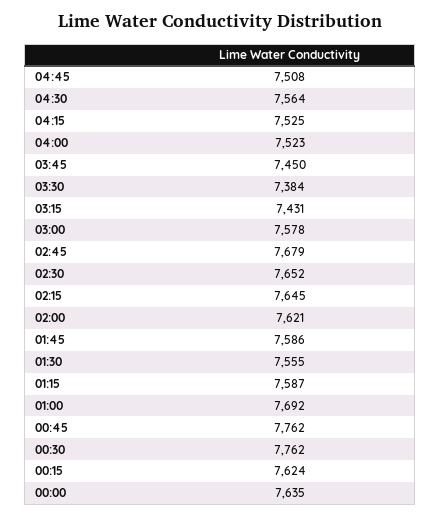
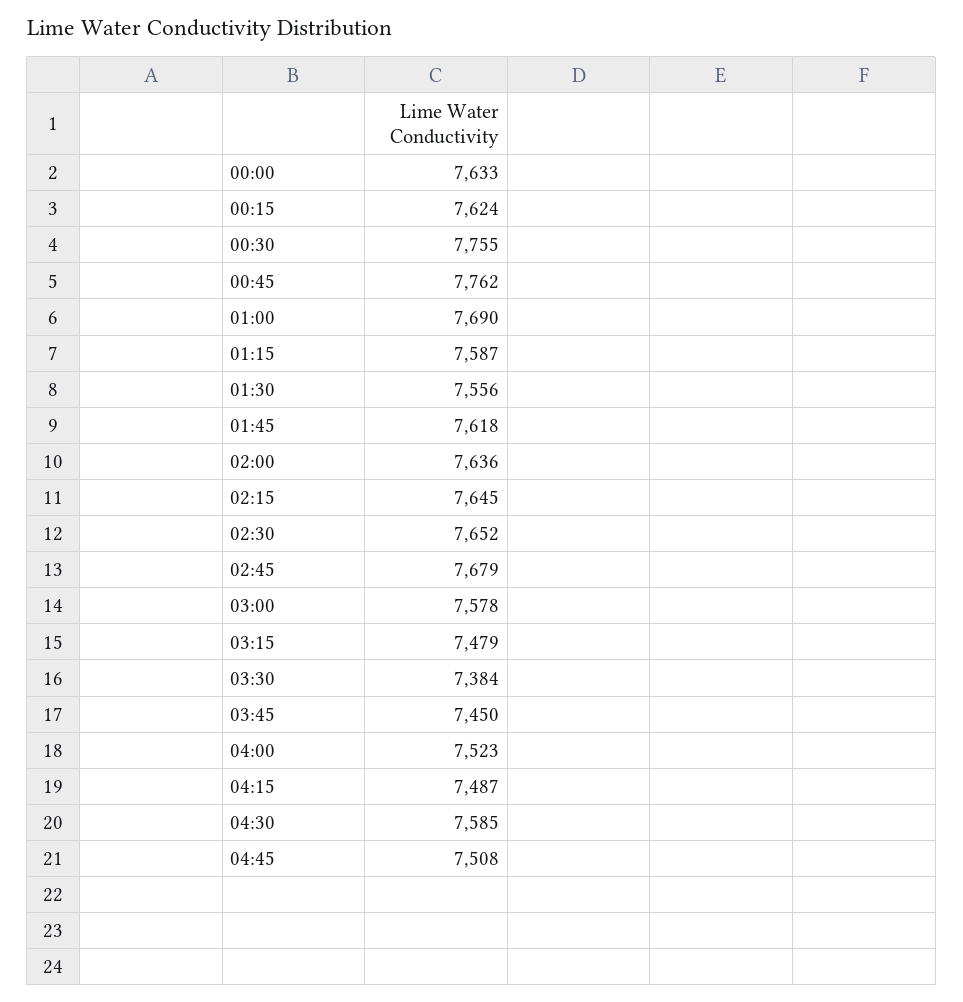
04:30: 7564 -> 7585
04:15: 7525 -> 7487
03:15: 7431 -> 7479
02:00: 7621 -> 7636
01:45: 7586 -> 7618
01:30: 7555 -> 7556
01:00: 7692 -> 7690
00:30: 7762 -> 7755
00:00: 7635 -> 7633

